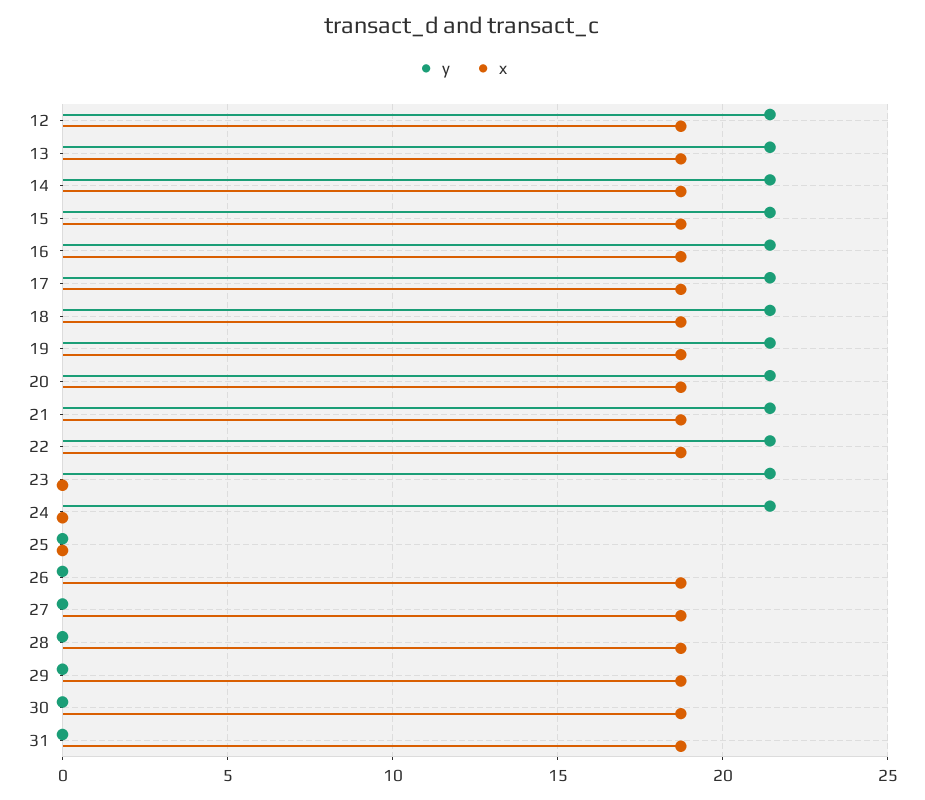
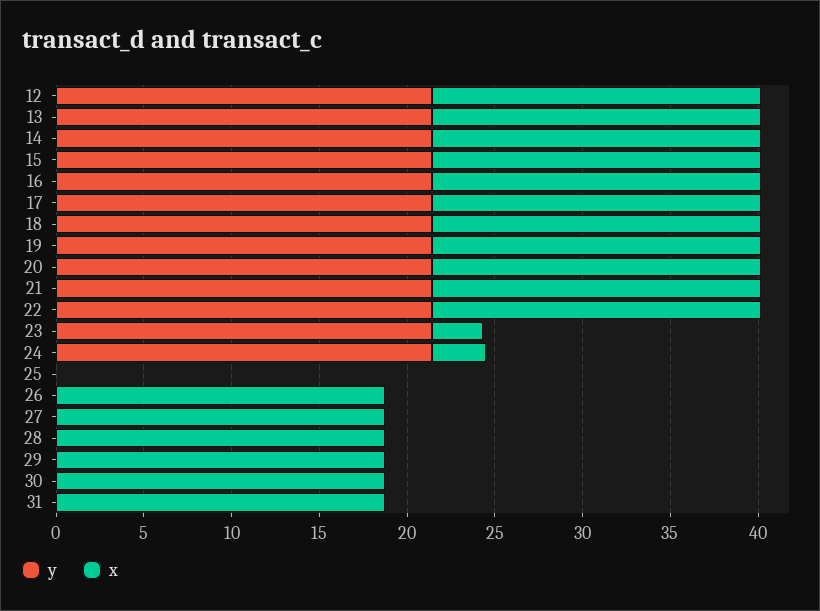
x, 23: 0 -> 3
x, 24: 0 -> 3

